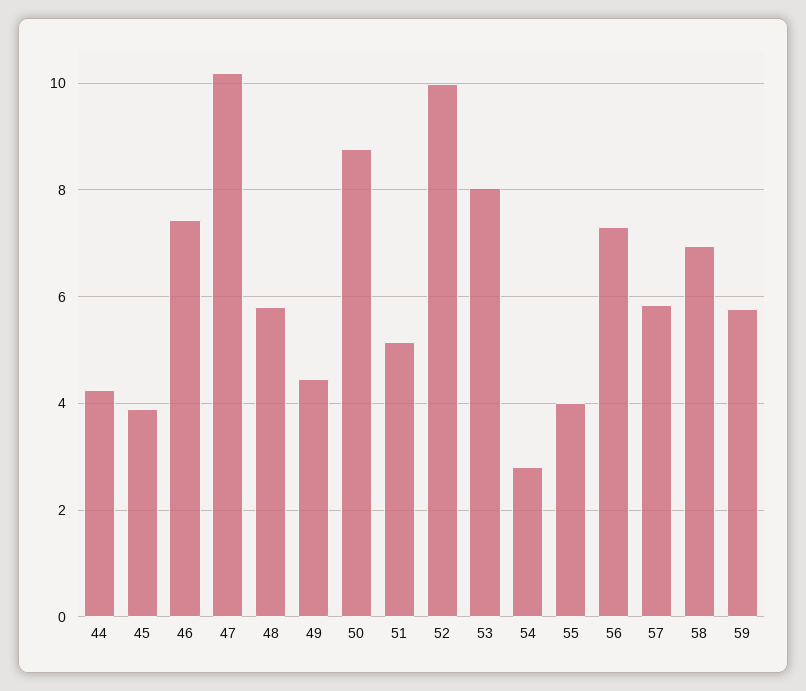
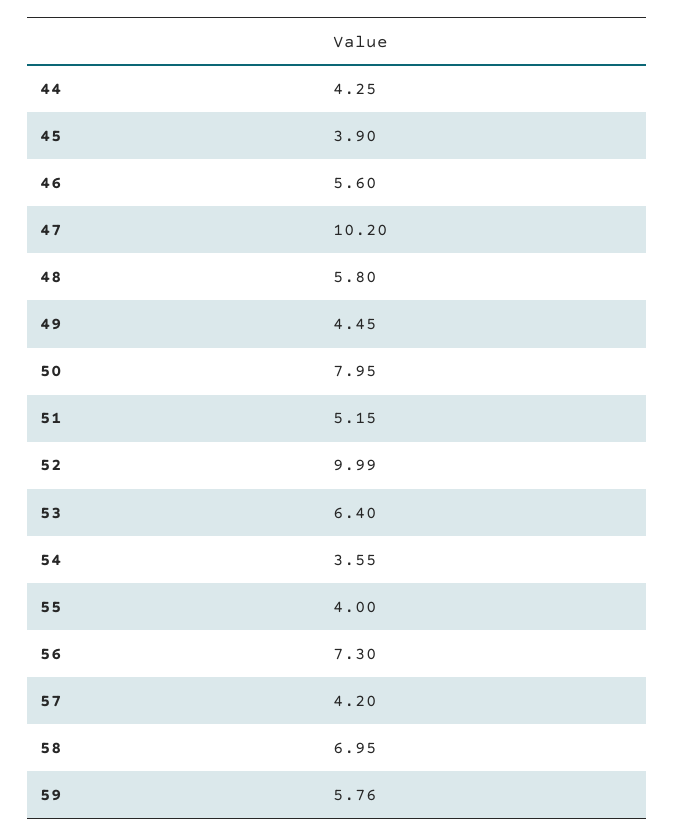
46: 7.4 -> 5.6
50: 8.8 -> 7.95
53: 8 -> 6.4
54: 2.8 -> 3.55
57: 5.8 -> 4.2

